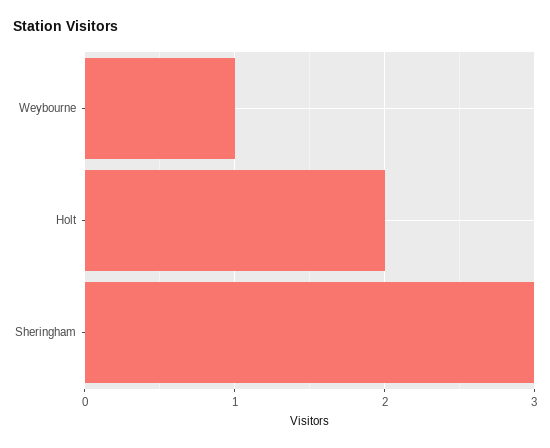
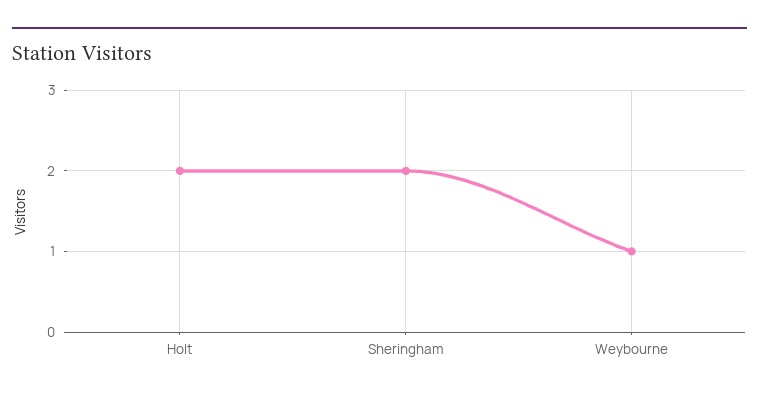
Sheringham: 3 -> 2

